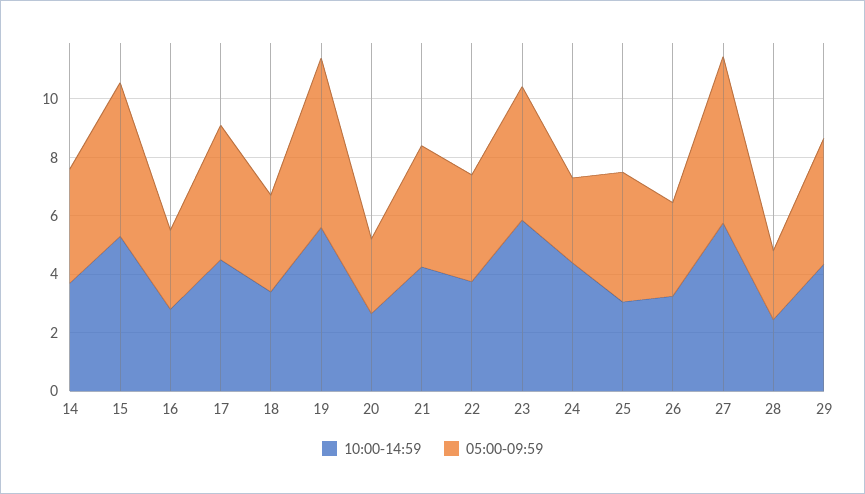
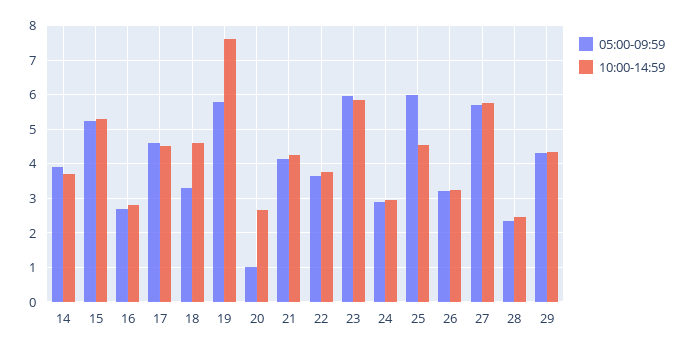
10:00-14:59, 18: 3.5 -> 4.6
10:00-14:59, 19: 5.5 -> 7.6
05:00-09:59, 20: 2.5 -> 1
05:00-09:59, 23: 4.5 -> 6
10:00-14:59, 24: 4.5 -> 3
10:00-14:59, 25: 3 -> 4.6
05:00-09:59, 25: 4.5 -> 6

